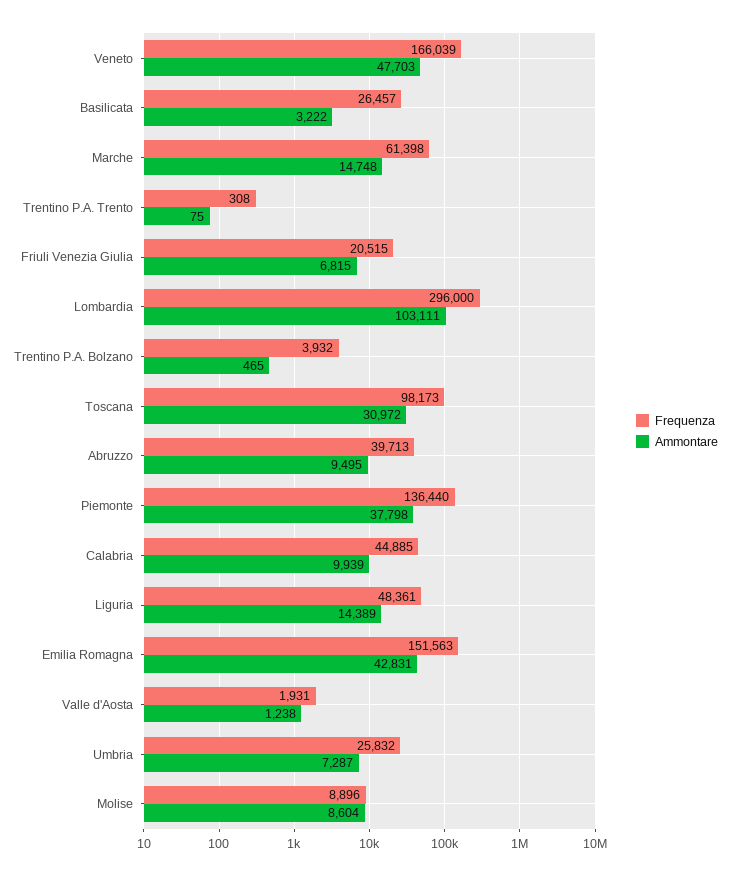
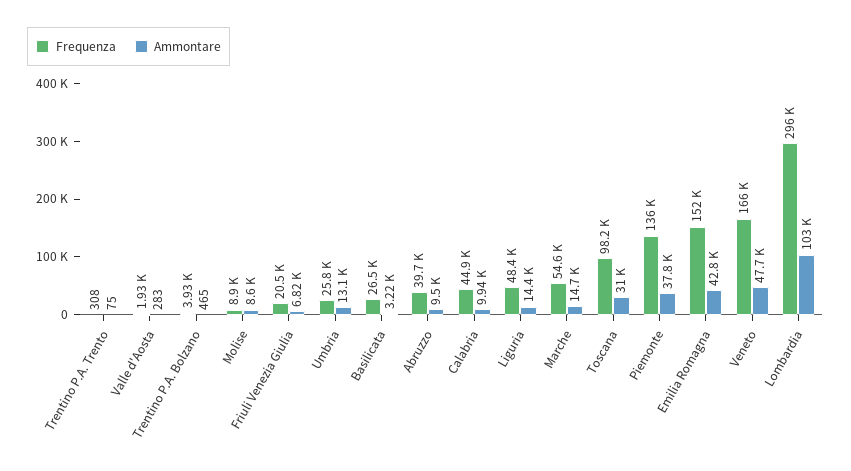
Frequenza, Marche: 61398 -> 54600
Ammontare, Valle d'Aosta: 1238 -> 283
Ammontare, Umbria: 7287 -> 13100

